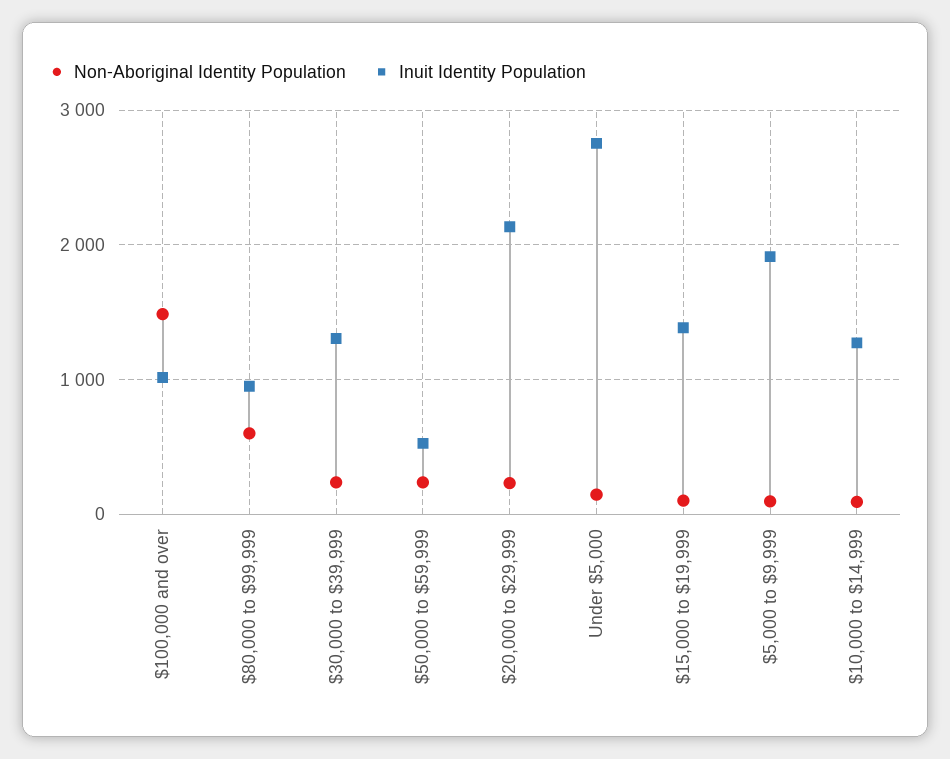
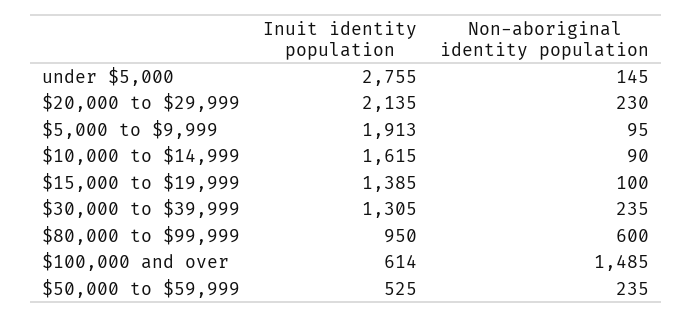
Inuit Identity Population, $100,000 and over: 1000 -> 614
Inuit Identity Population, $10,000 to $14,999: 1300 -> 1615

